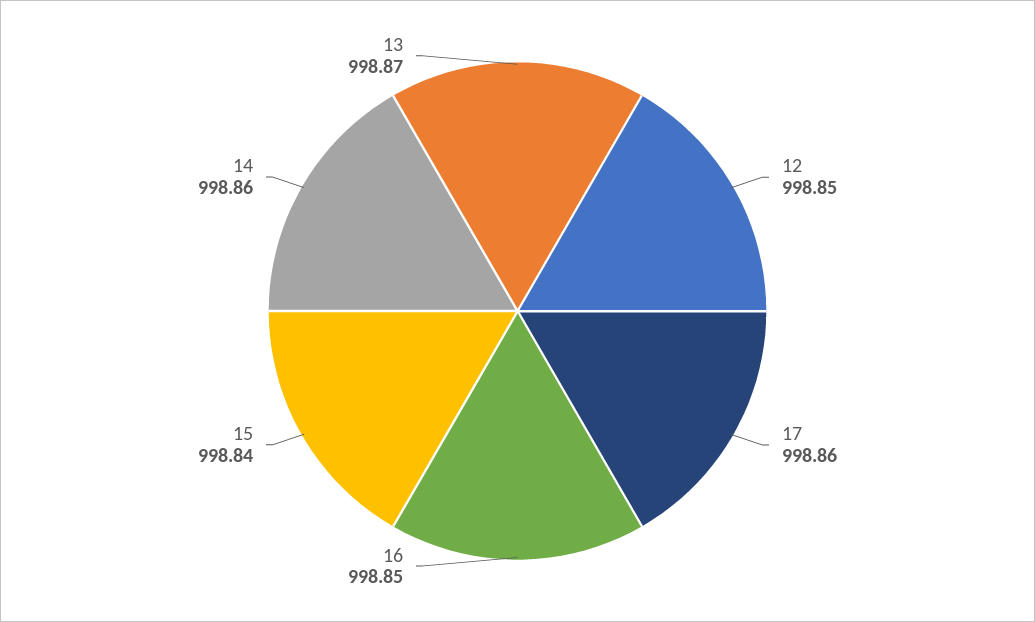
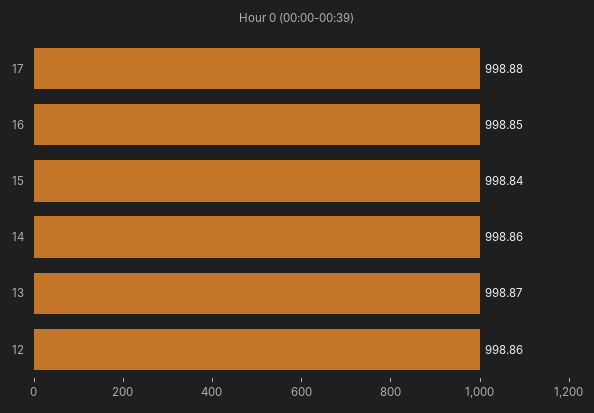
12: 998.85 -> 998.86
17: 998.86 -> 998.88

